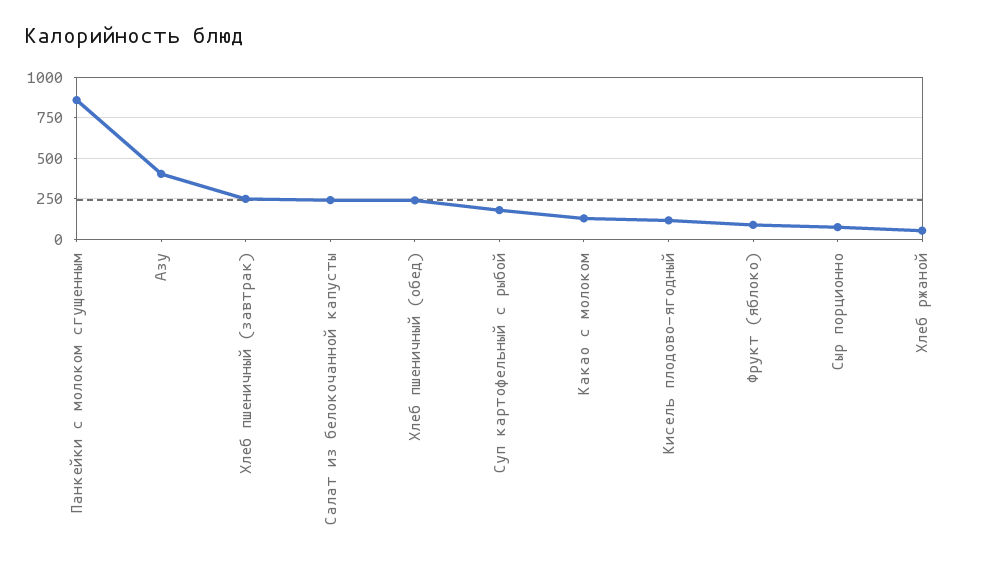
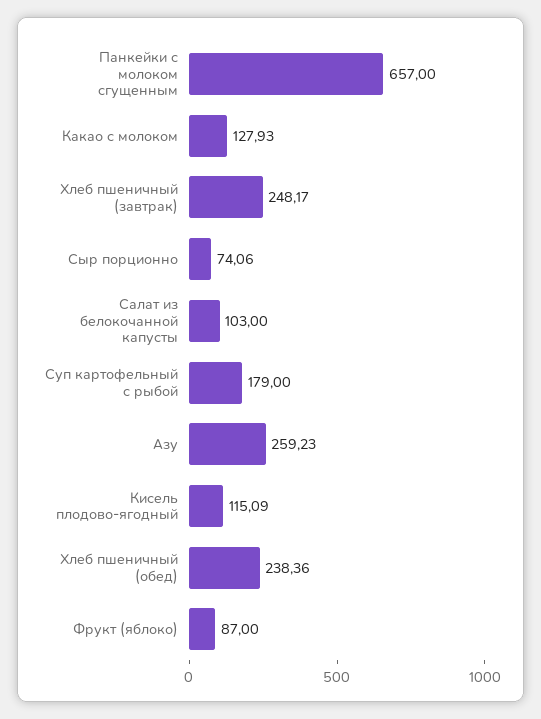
Панкейки с молоком сгущенным: 850 -> 657
Азу: 400 -> 259.23
Салат из белокочанной капусты: 250 -> 103
Хлеб ржаной: 50 -> none

